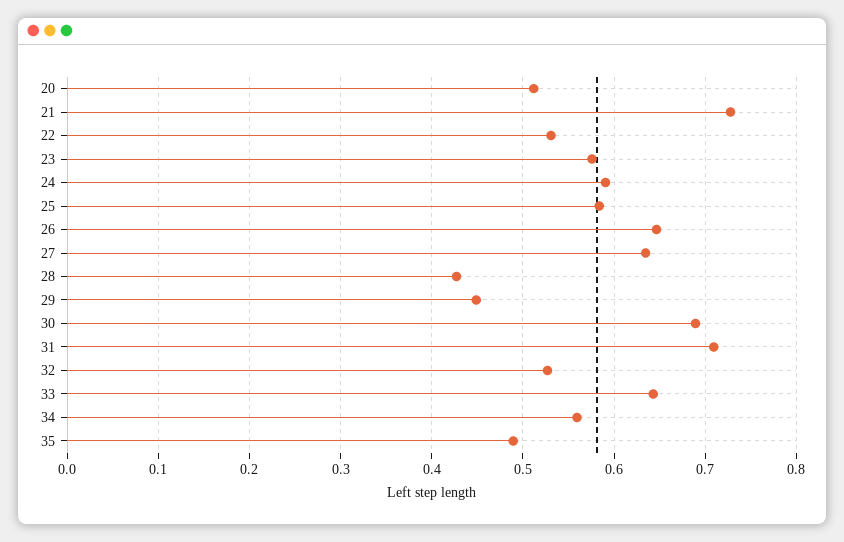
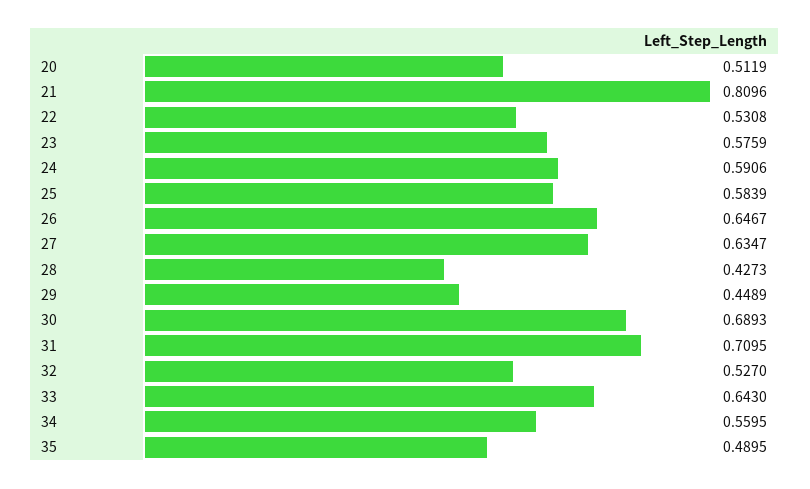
21: 0.73 -> 0.8096

